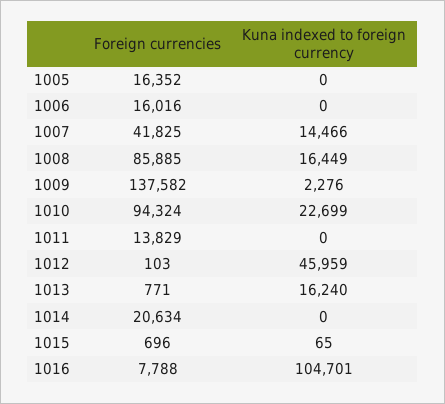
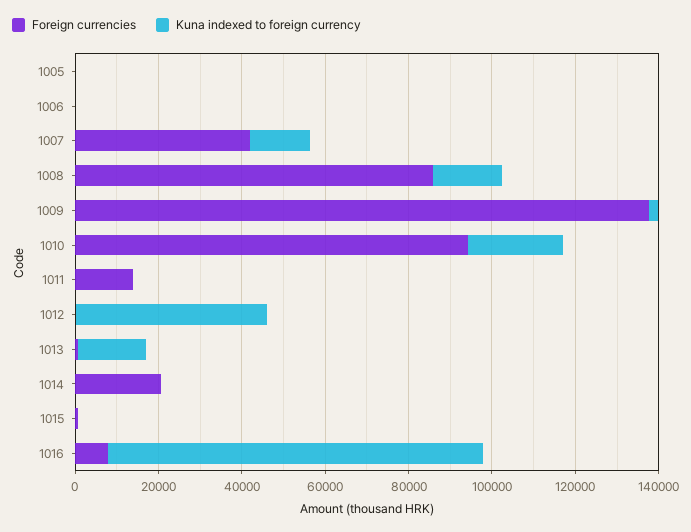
Foreign currencies, 1005: 16352 -> 0
Foreign currencies, 1006: 16016 -> 0
Kuna indexed to foreign currency, 1016: 104701 -> 90000

